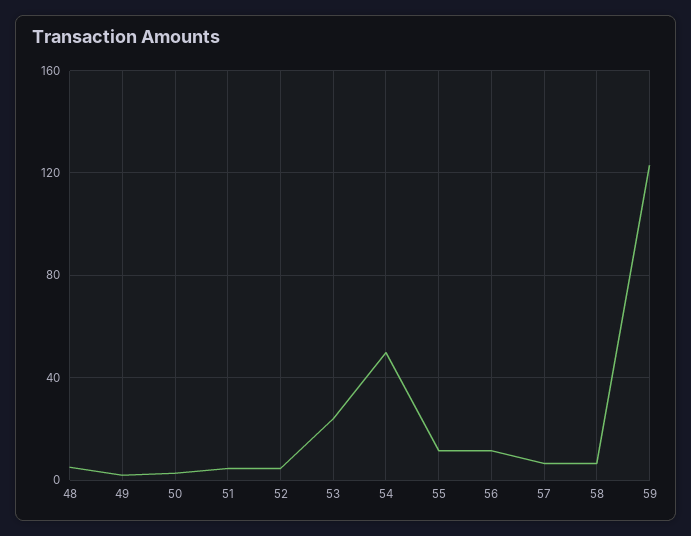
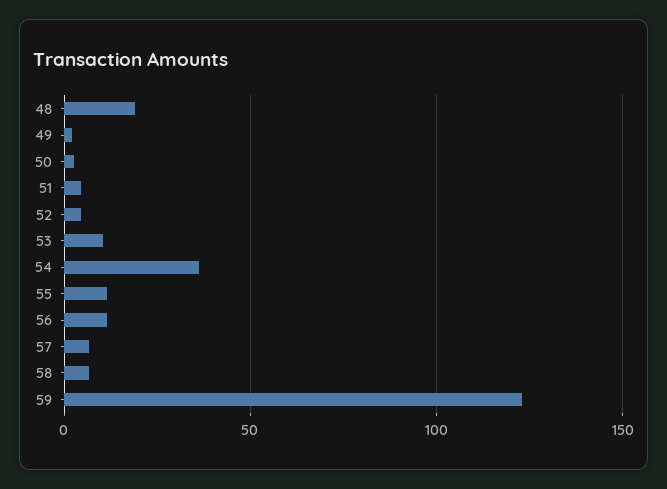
48: 5 -> 20
53: 25 -> 10
54: 50 -> 35

